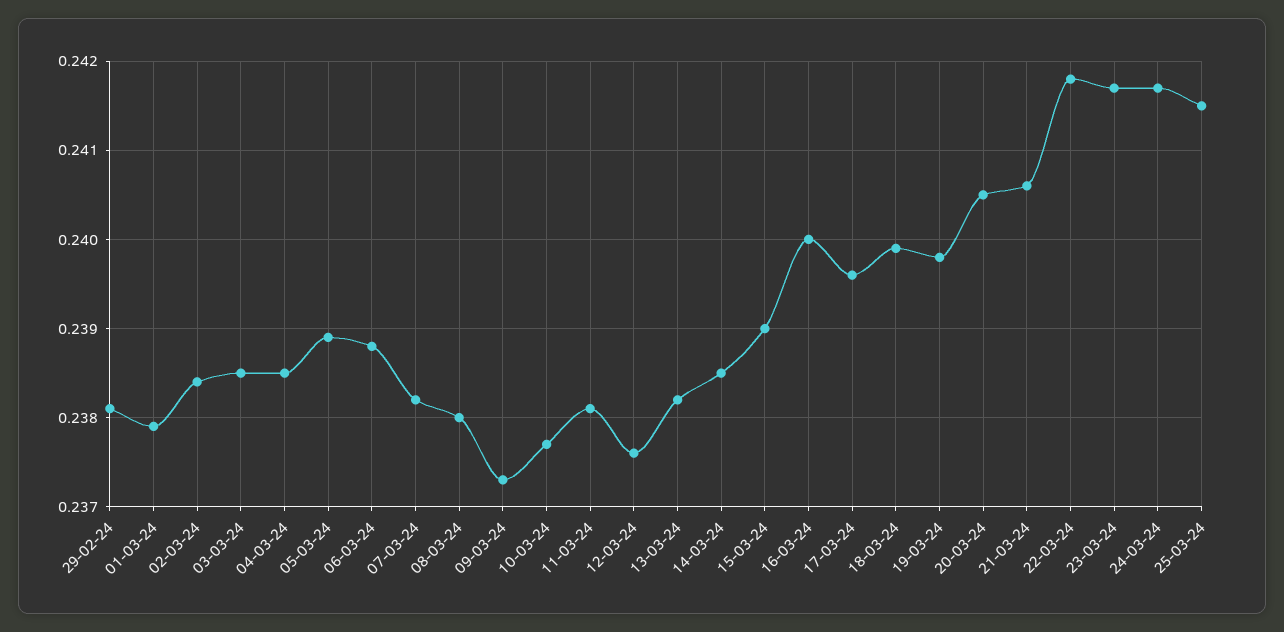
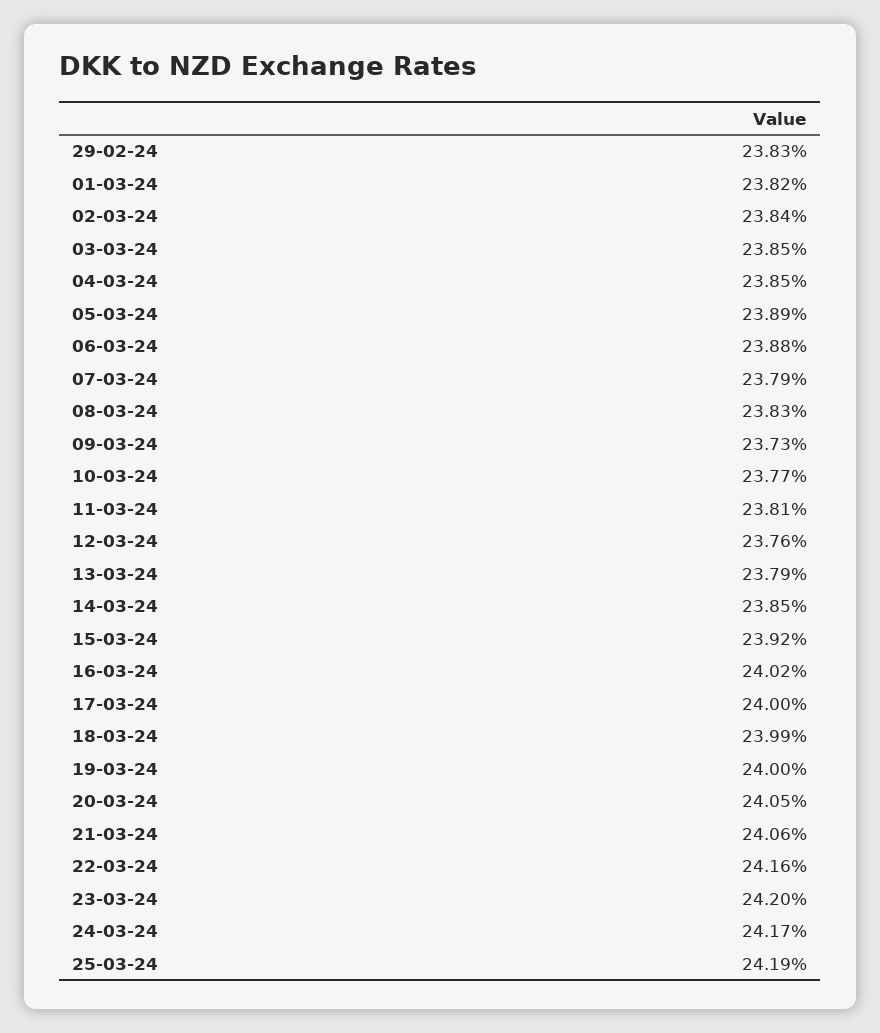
29-02-24: 0.2381 -> 0.2383
01-03-24: 0.2379 -> 0.2382
07-03-24: 0.2382 -> 0.2379
08-03-24: 0.238 -> 0.2383
13-03-24: 0.2382 -> 0.2379
15-03-24: 0.239 -> 0.2392
16-03-24: 0.24 -> 0.2402
17-03-24: 0.2396 -> 0.24
19-03-24: 0.2398 -> 0.24
22-03-24: 0.2418 -> 0.2416
23-03-24: 0.2417 -> 0.242
25-03-24: 0.2415 -> 0.2419

